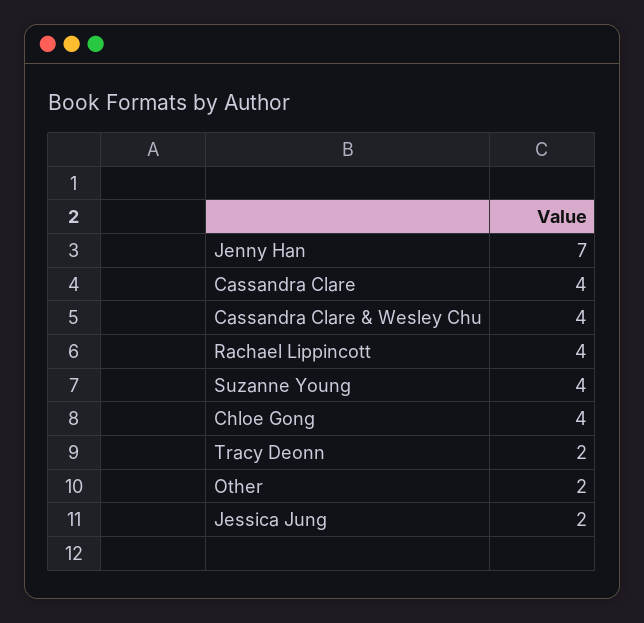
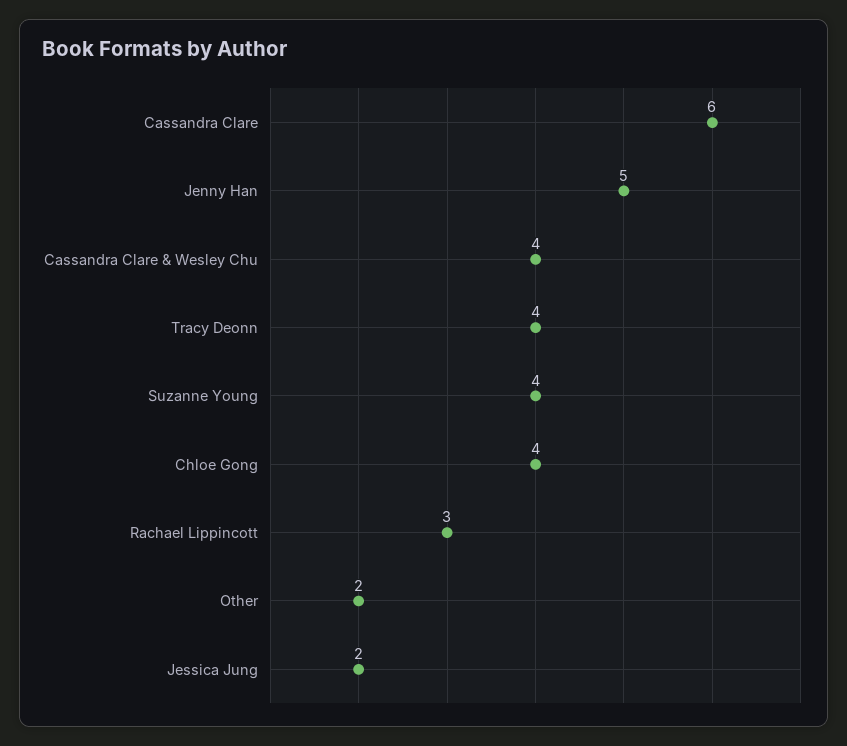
Jenny Han: 7 -> 5
Cassandra Clare: 4 -> 6
Rachael Lippincott: 4 -> 3
Tracy Deonn: 2 -> 4

